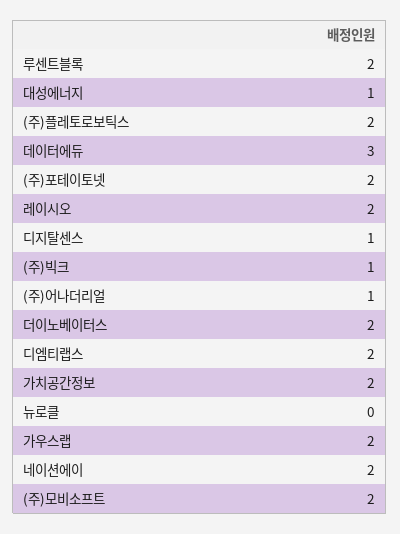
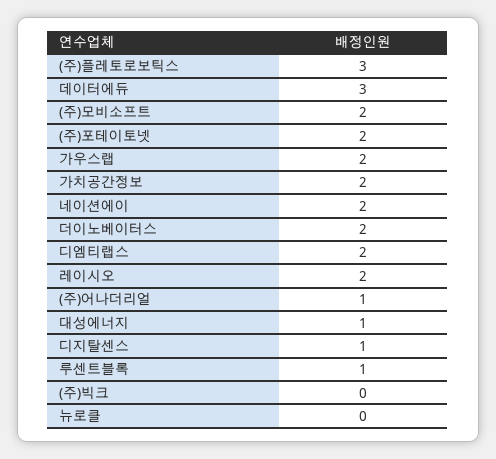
루센트블록: 2 -> 1
(주)플레토로보틱스: 2 -> 3
(주)빅크: 1 -> 0

